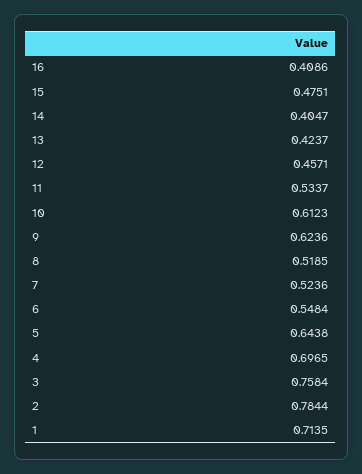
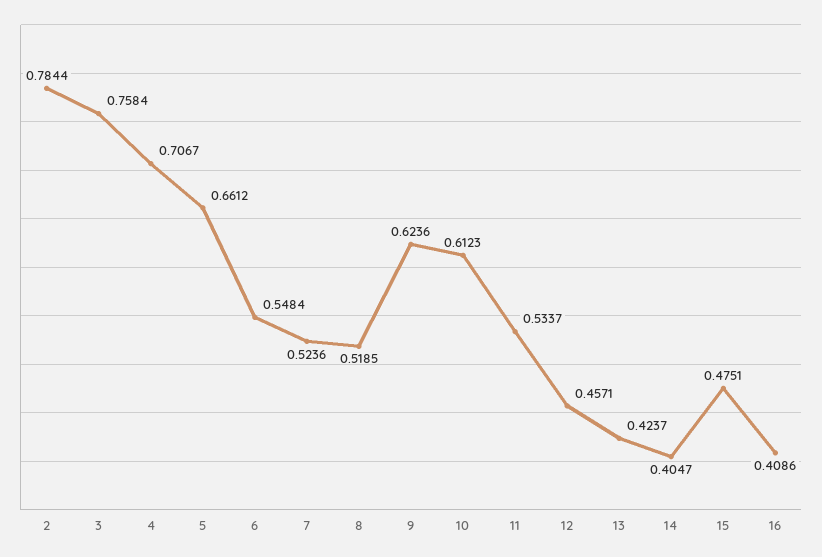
5: 0.6438 -> 0.6612
4: 0.6965 -> 0.7067
1: 0.7135 -> none

